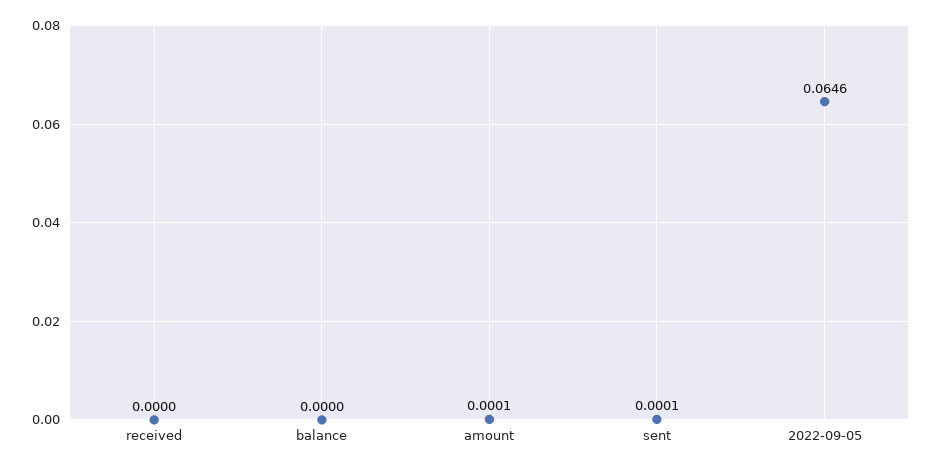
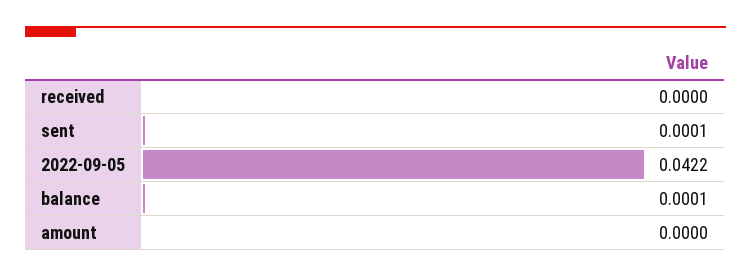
balance: 0 -> 0.0001
amount: 0.0001 -> 0
2022-09-05: 0.0646 -> 0.0422

